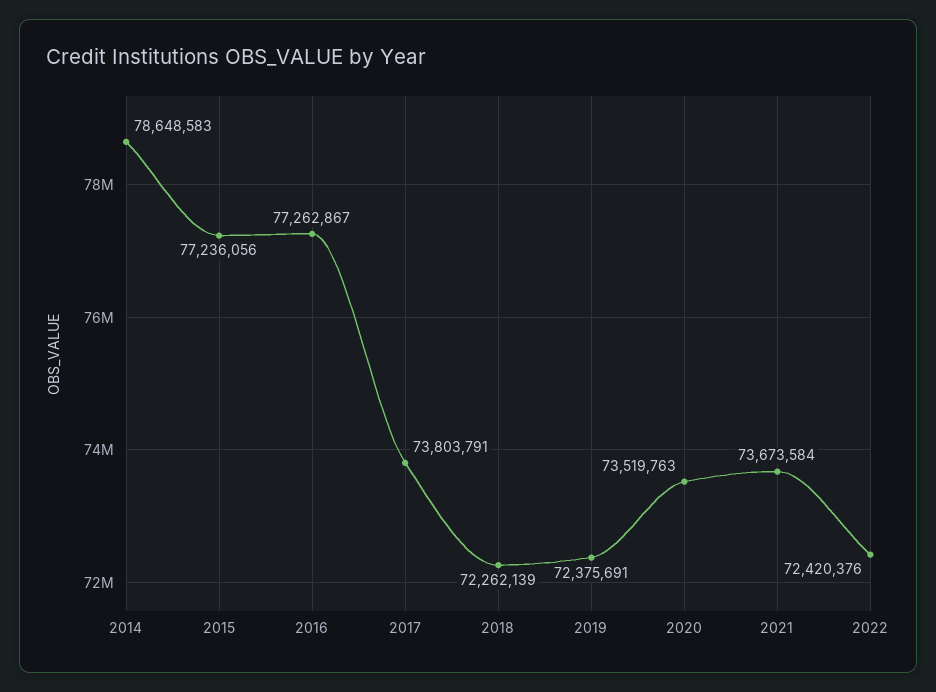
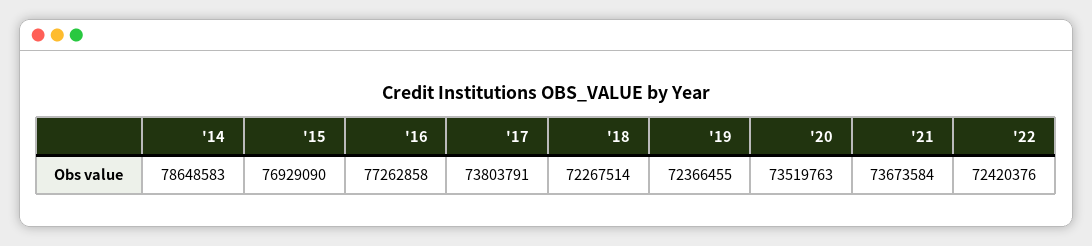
2015: 77236056 -> 76929090
2016: 77262867 -> 77262858
2018: 72262139 -> 72267514
2019: 72375691 -> 72366455

